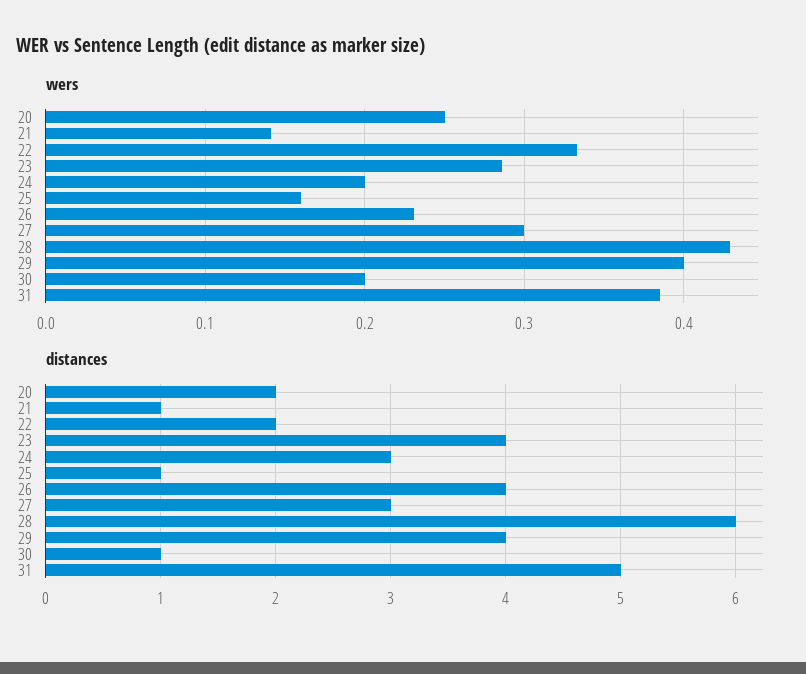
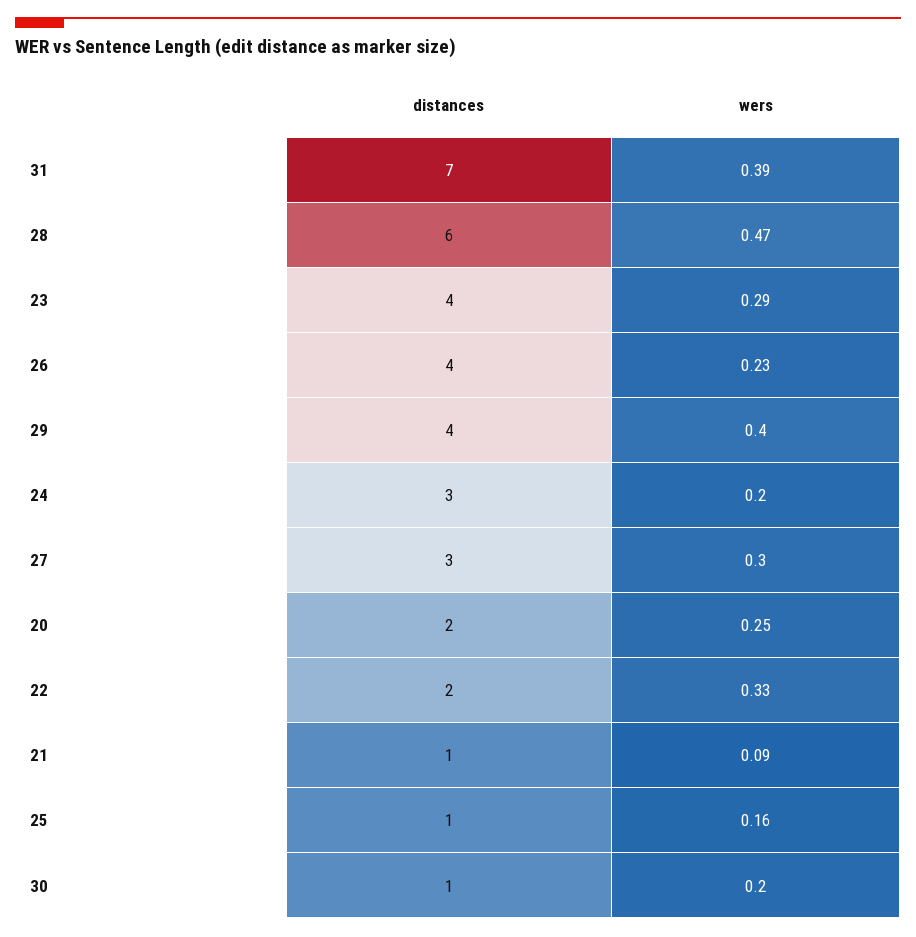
wers, 21: 0.14 -> 0.09
wers, 28: 0.43 -> 0.47
distances, 31: 5 -> 7

